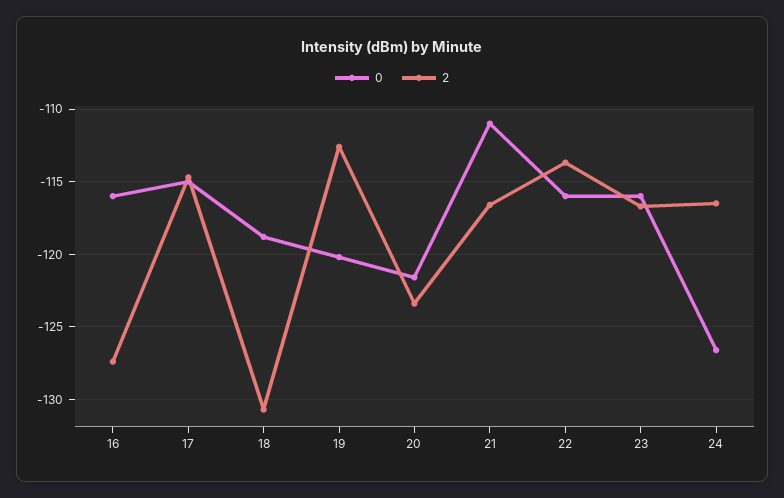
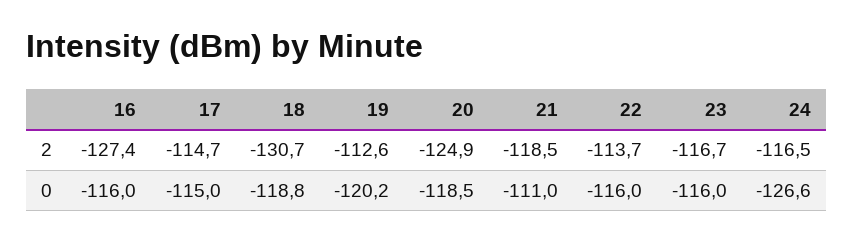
0, 20: -121.5 -> -118.5
2, 20: -123.5 -> -124.9
2, 21: -116.5 -> -118.5

